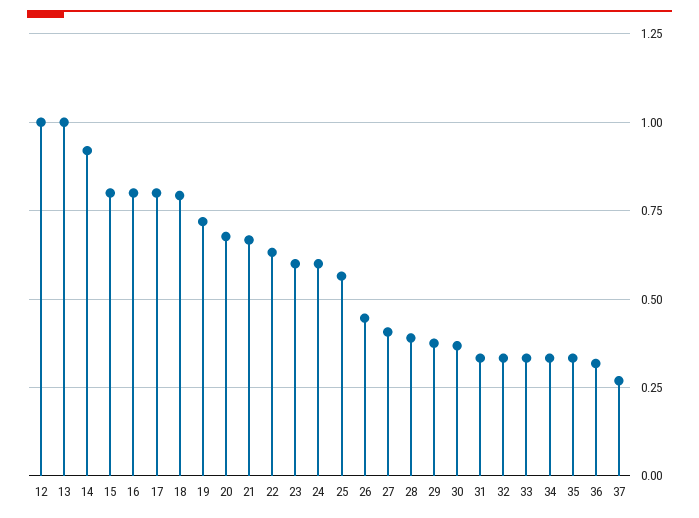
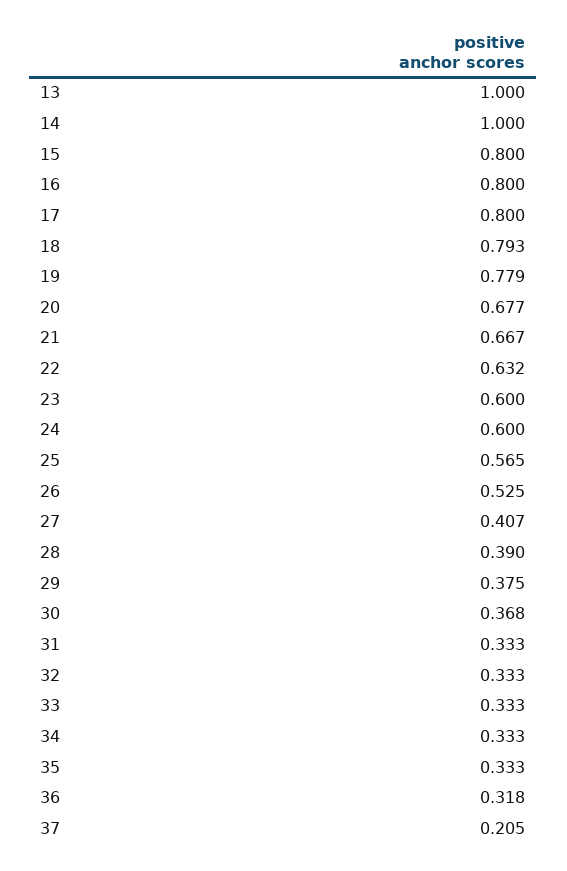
12: 1 -> none
14: 0.925 -> 1
19: 0.725 -> 0.779
26: 0.45 -> 0.525
37: 0.275 -> 0.205

